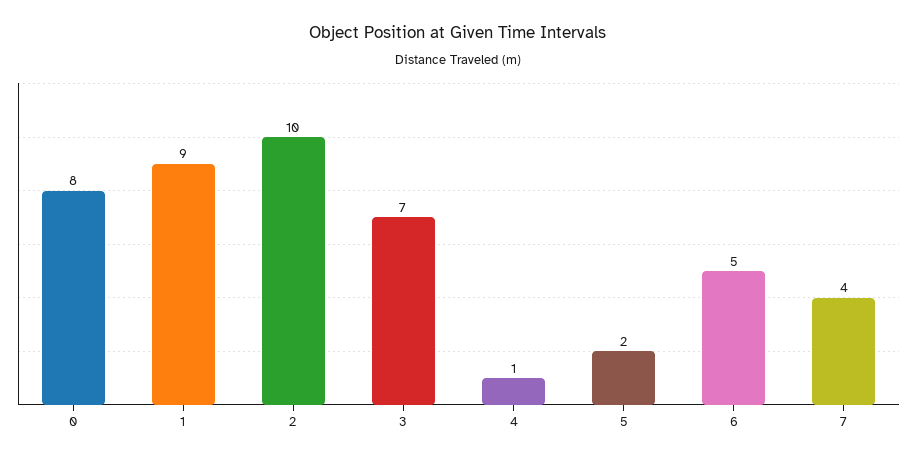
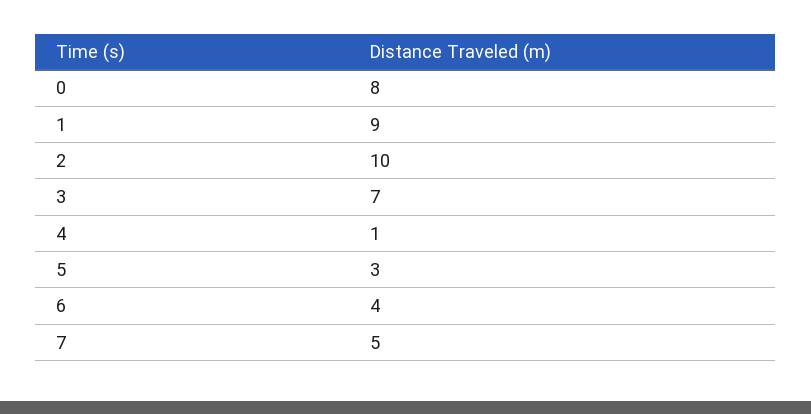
5: 2 -> 3
6: 5 -> 4
7: 4 -> 5

